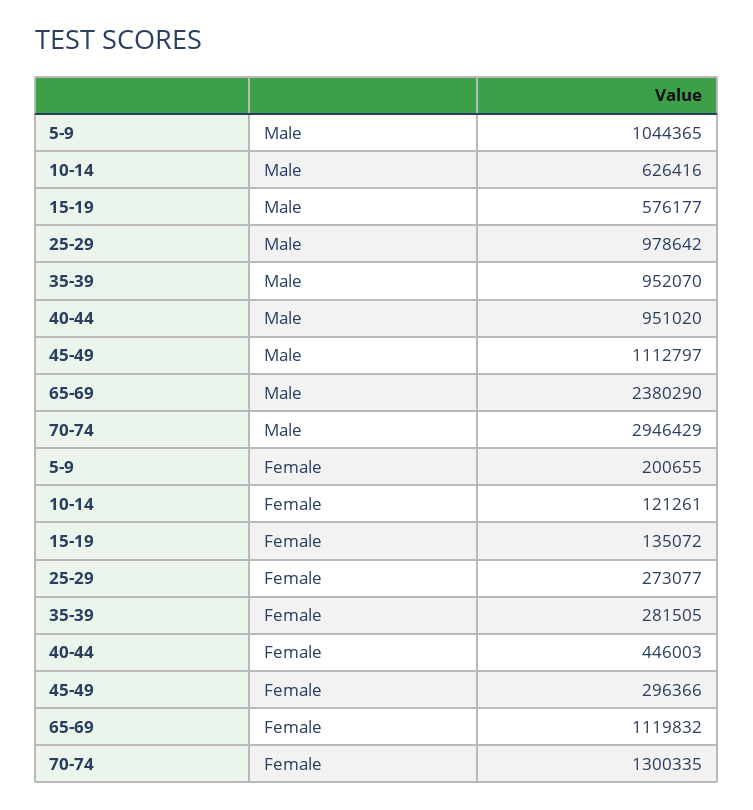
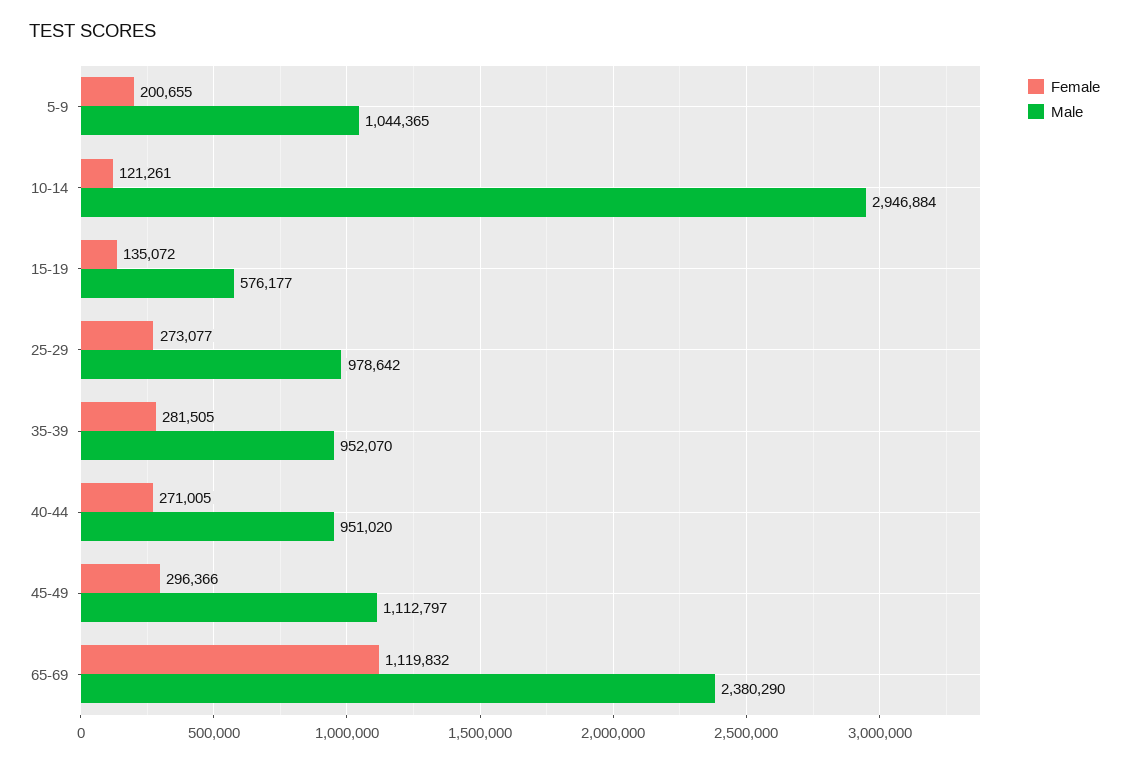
Male, 10-14: 626416 -> 2946884
Male, 70-74: 2946429 -> none
Female, 40-44: 446003 -> 271005
Female, 70-74: 1300335 -> none

